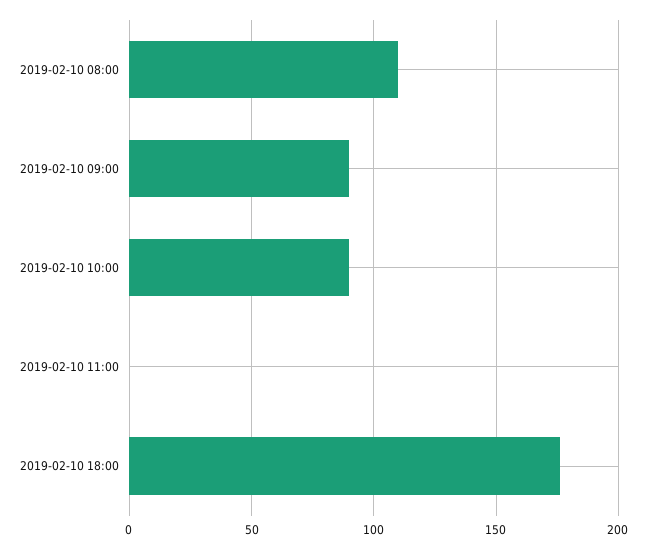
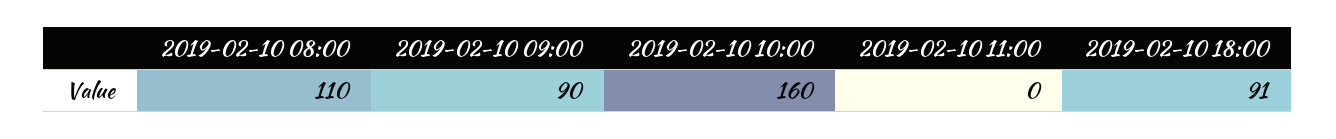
2019-02-10 10:00: 90 -> 160
2019-02-10 18:00: 175 -> 91

